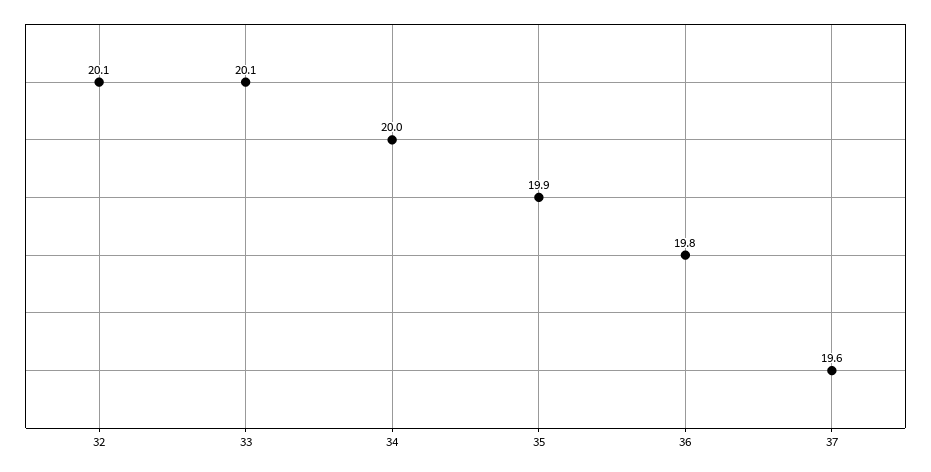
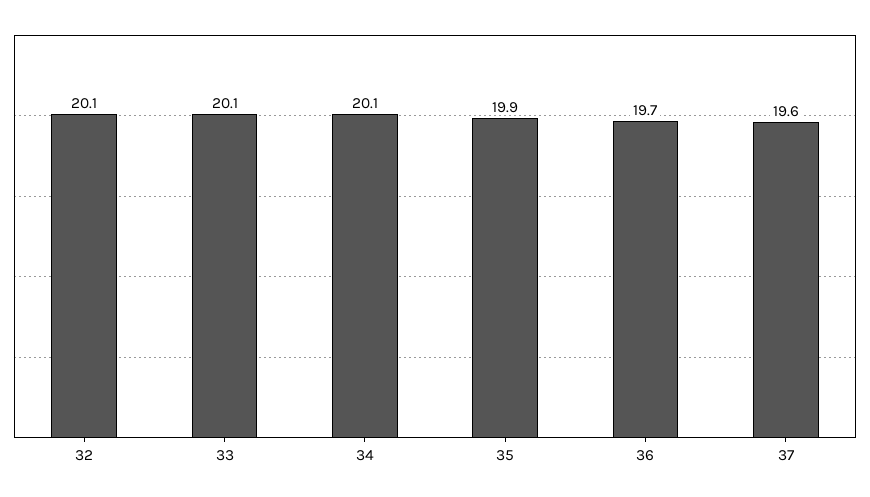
34: 20 -> 20.1
36: 19.8 -> 19.7

